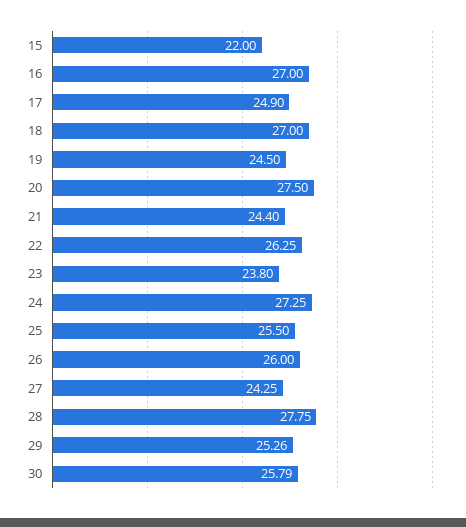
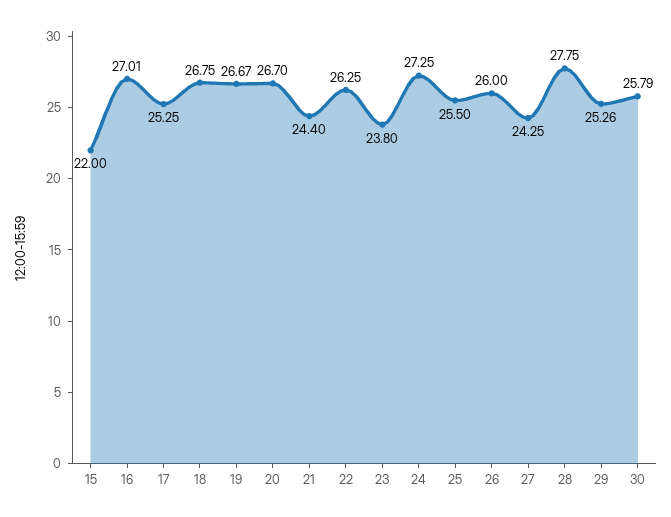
16: 27 -> 27.01
17: 24.9 -> 25.25
18: 27 -> 26.75
19: 24.5 -> 26.67
20: 27.5 -> 26.7

